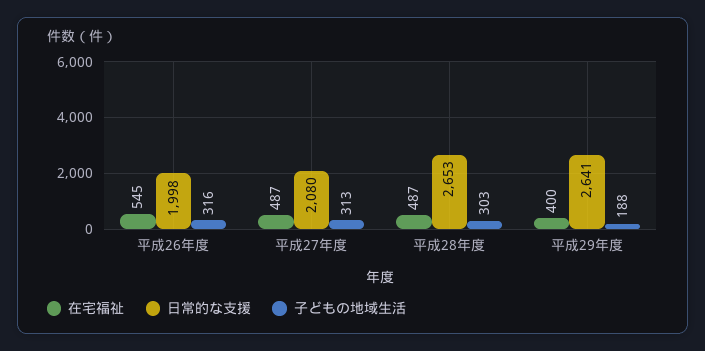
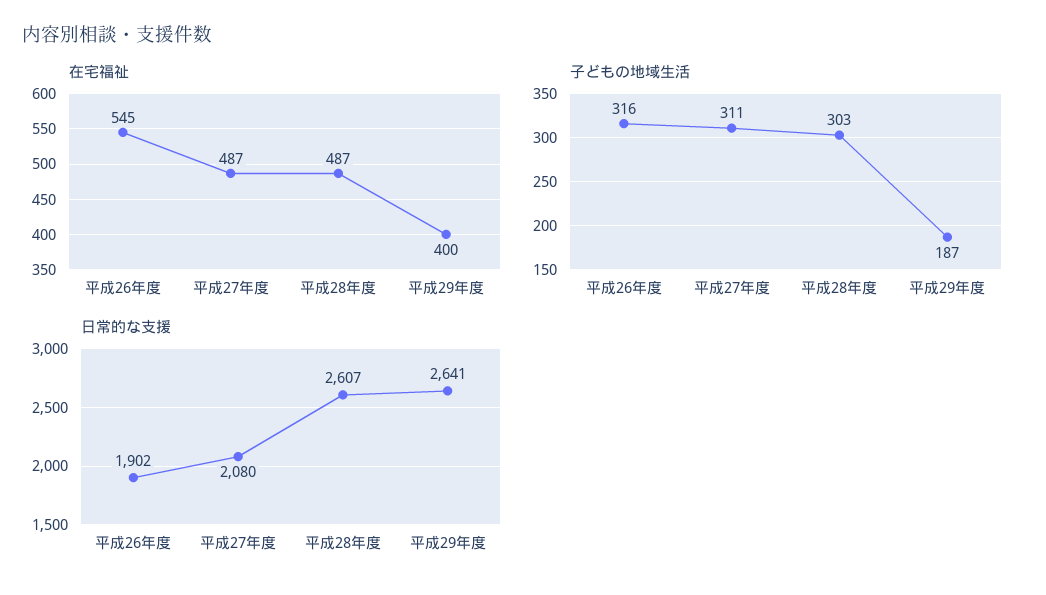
日常的な支援, 平成26年度: 1998 -> 1902
子どもの地域生活, 平成27年度: 313 -> 311
日常的な支援, 平成28年度: 2653 -> 2607
子どもの地域生活, 平成29年度: 188 -> 187

